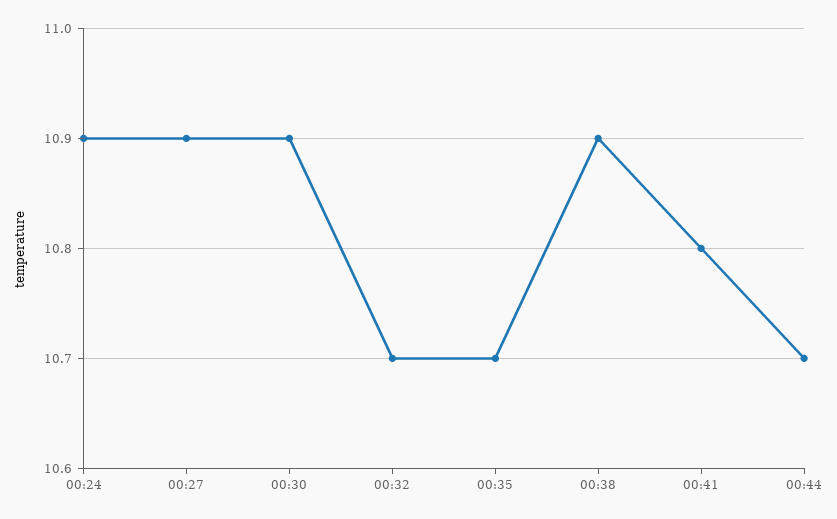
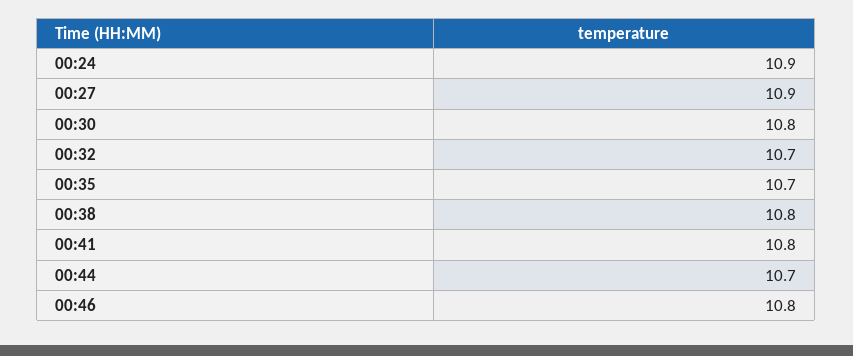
00:30: 10.9 -> 10.8
00:38: 10.9 -> 10.8
00:46: none -> 10.8

